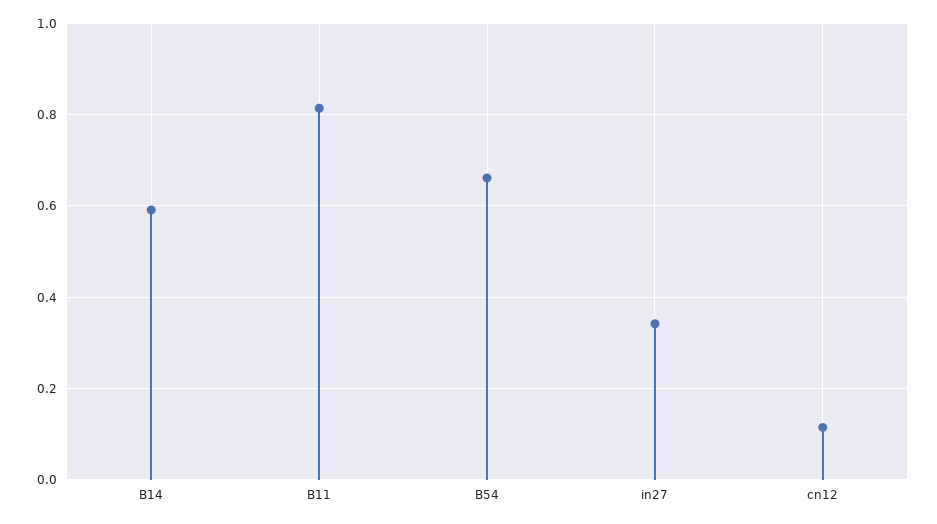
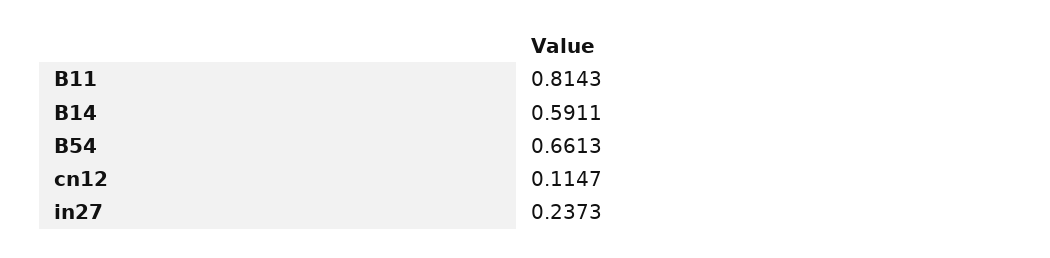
in27: 0.34 -> 0.2373

